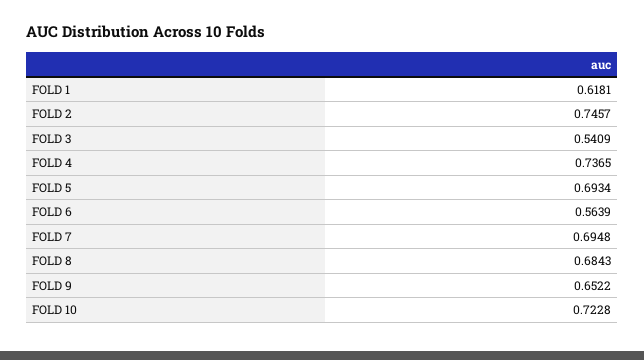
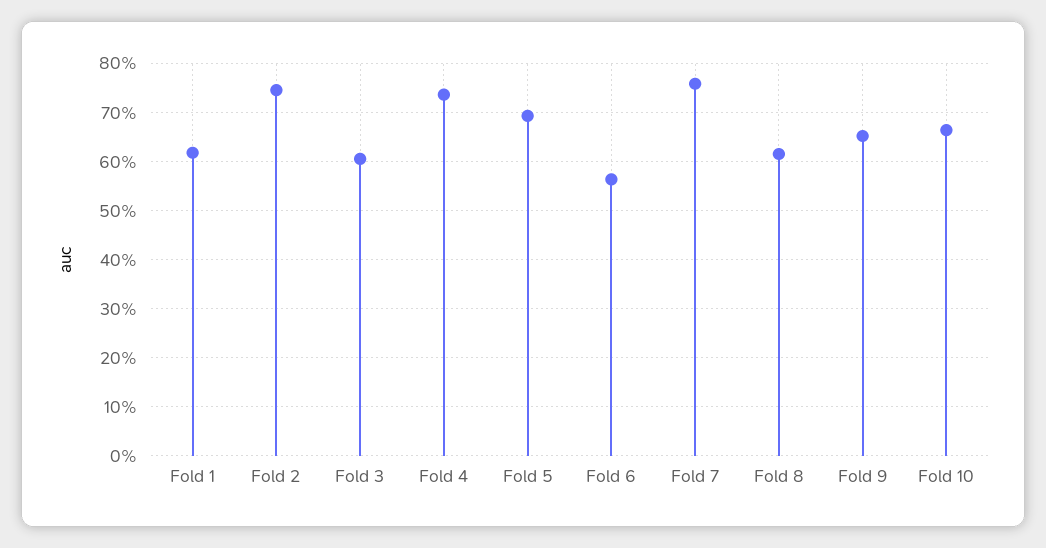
FOLD 3: 0.5409 -> 0.6
FOLD 7: 0.6948 -> 0.76
FOLD 8: 0.6843 -> 0.62
FOLD 10: 0.7228 -> 0.66

